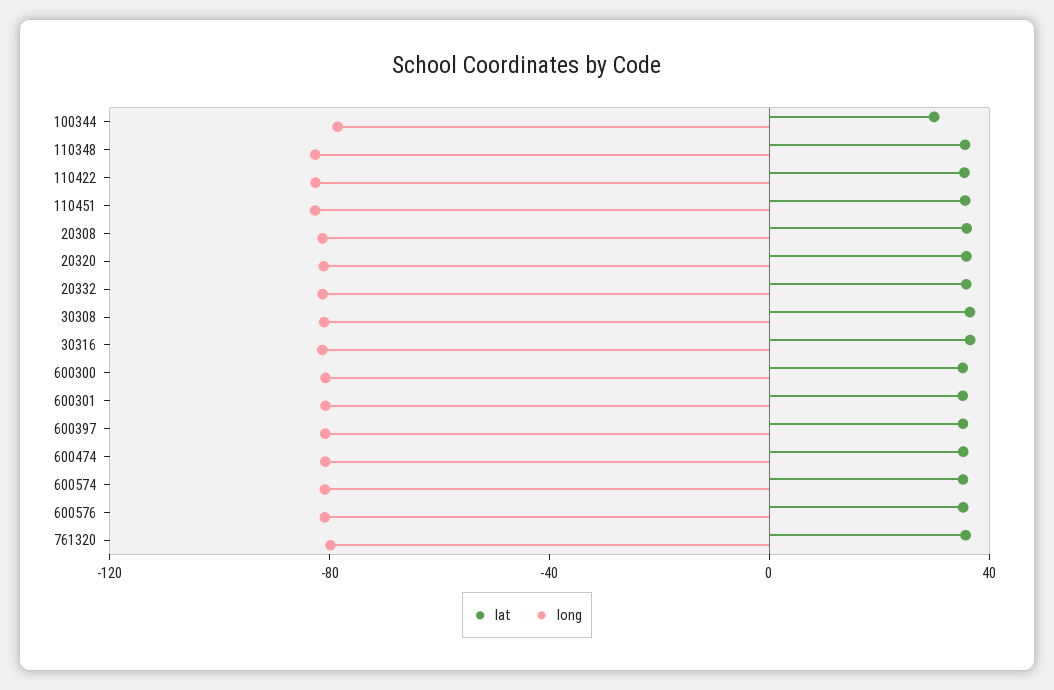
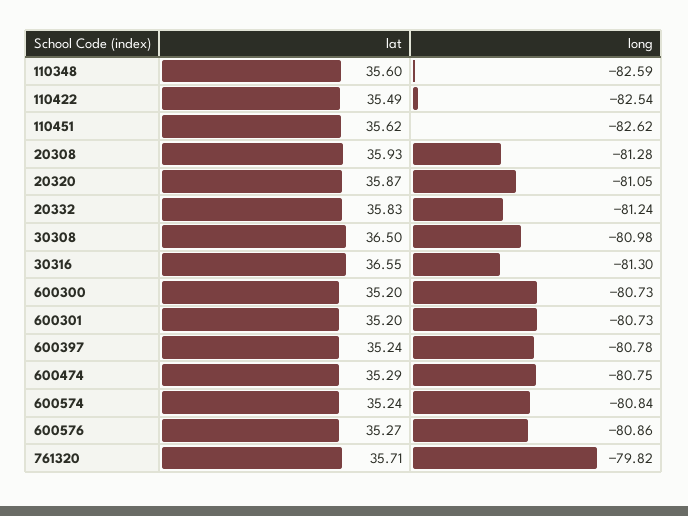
lat, 100344: 30 -> none
long, 100344: -80 -> none

